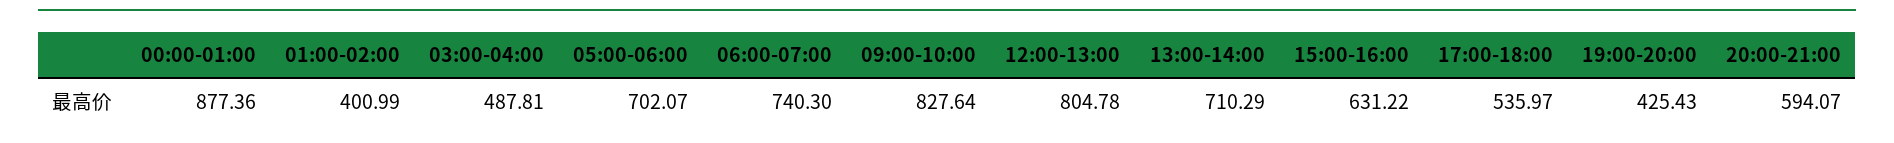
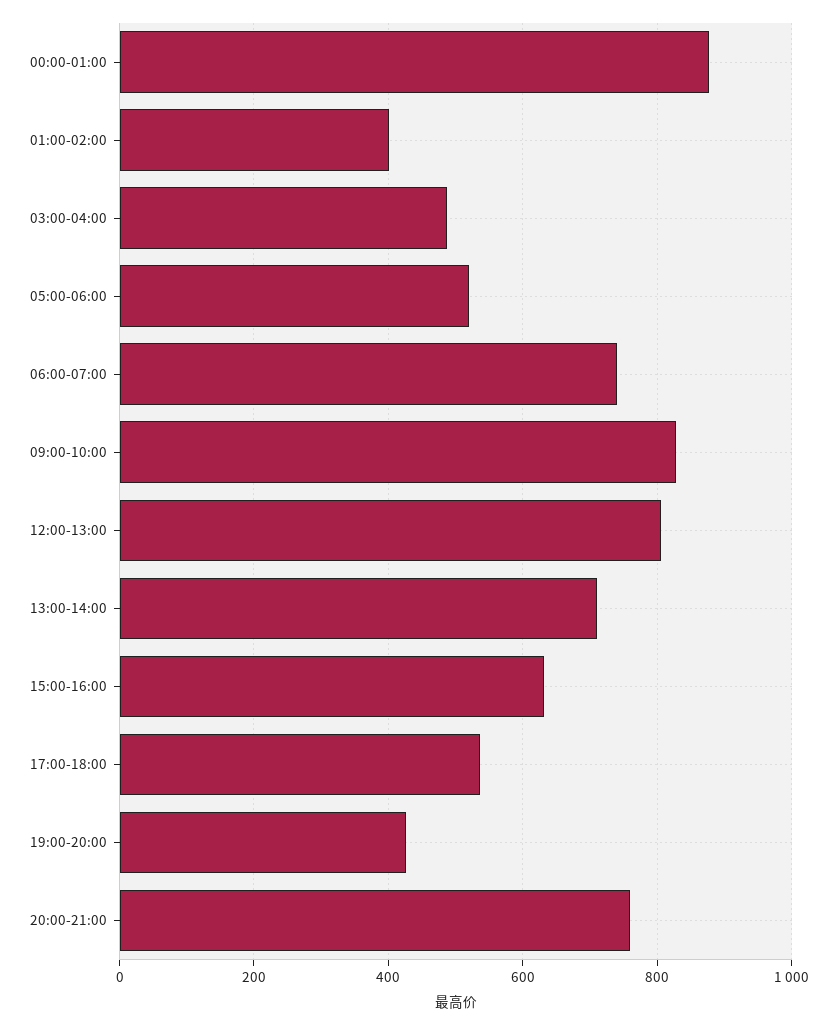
05:00-06:00: 702.07 -> 520
20:00-21:00: 594.07 -> 760

